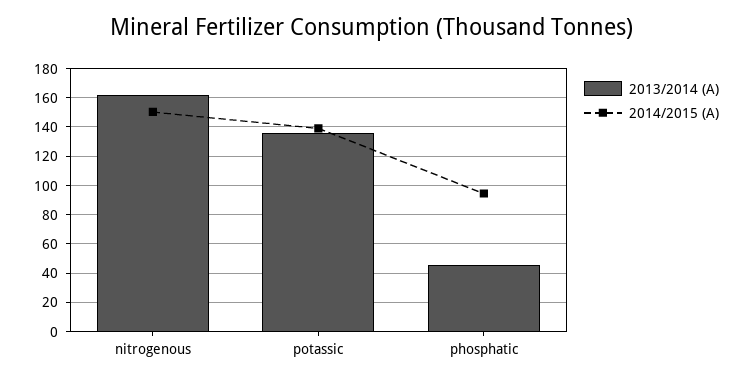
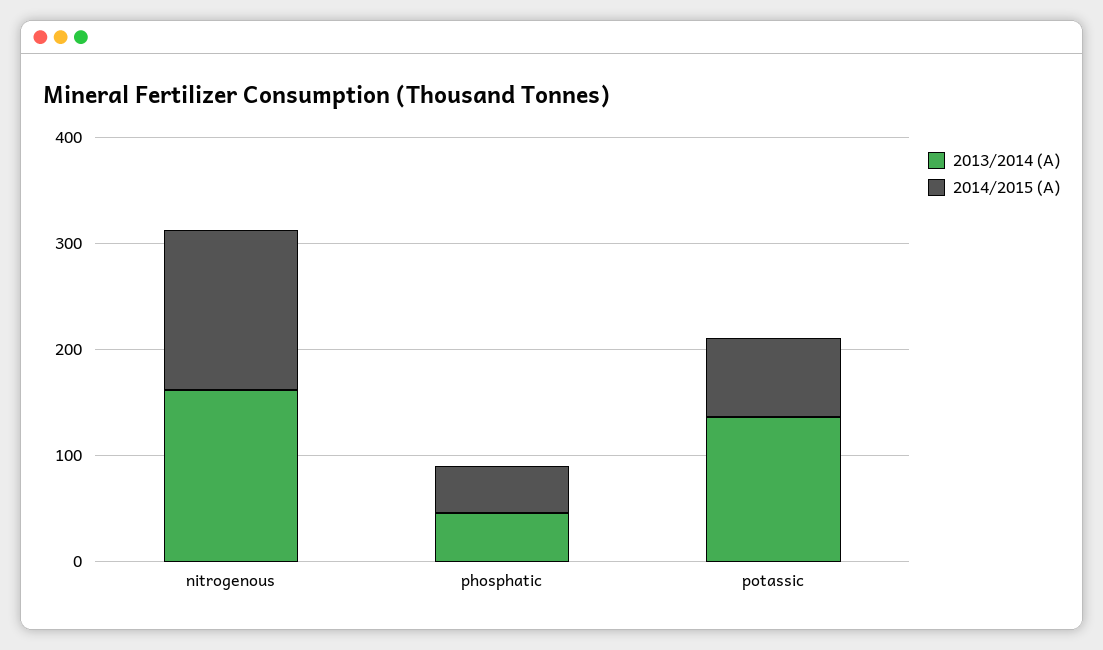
2014/2015 (A), potassic: 140 -> 80
2014/2015 (A), phosphatic: 95 -> 40

